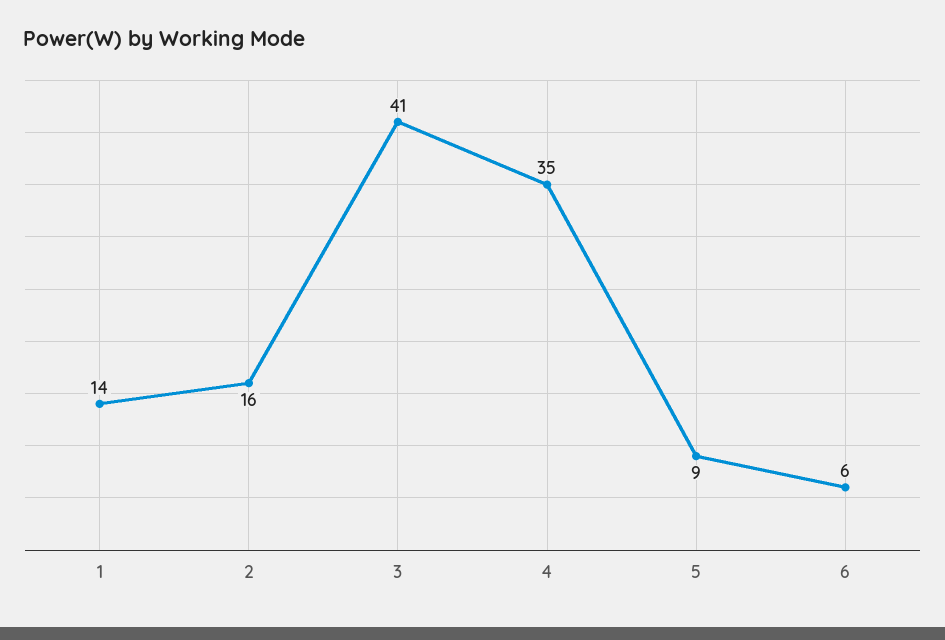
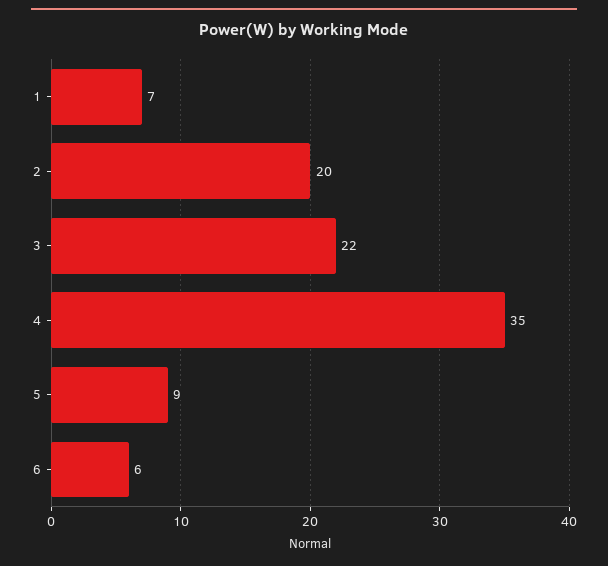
1: 14 -> 7
2: 16 -> 20
3: 41 -> 22

